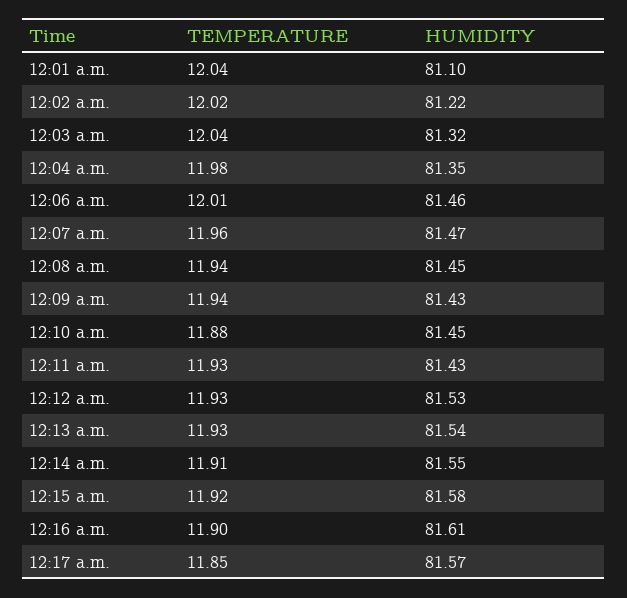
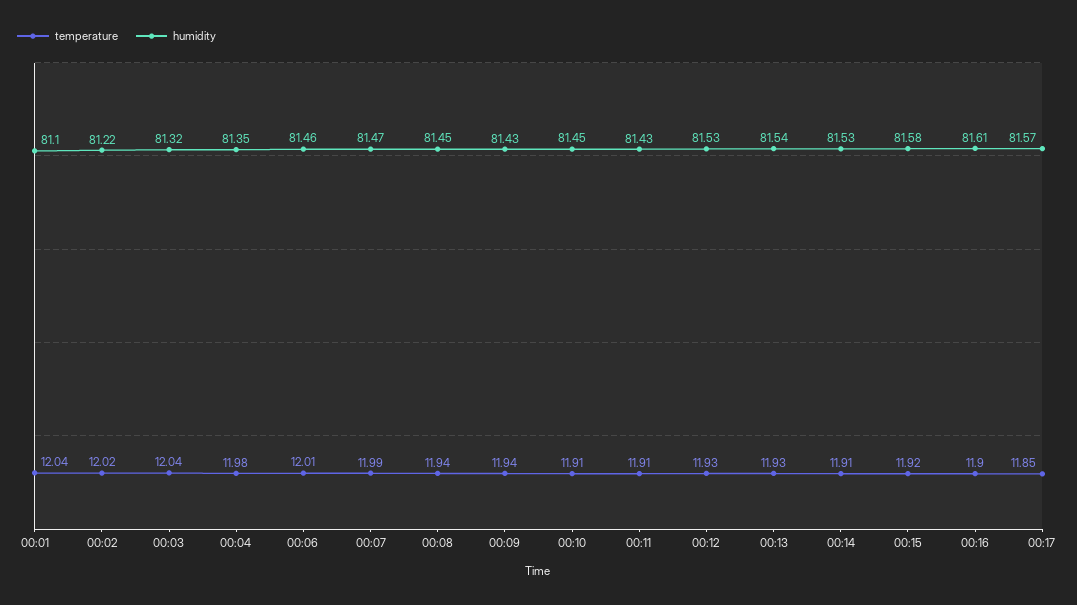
TEMPERATURE, 12:07 a.m.: 11.96 -> 11.99
TEMPERATURE, 12:10 a.m.: 11.88 -> 11.91
TEMPERATURE, 12:11 a.m.: 11.93 -> 11.91
HUMIDITY, 12:14 a.m.: 81.55 -> 81.53

